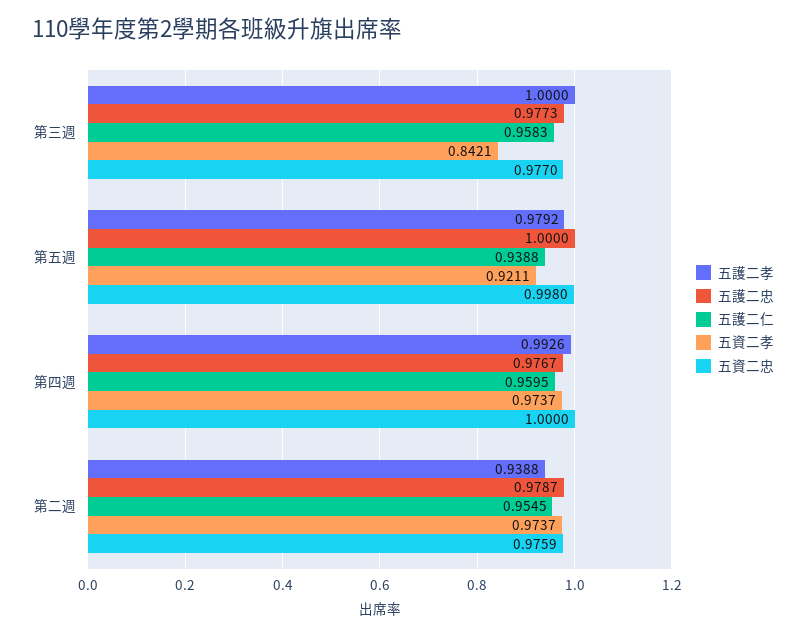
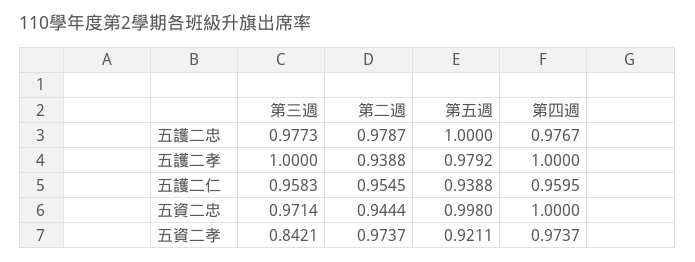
五資二忠, 第三週: 0.977 -> 0.9714
五護二孝, 第四週: 0.9926 -> 1
五資二忠, 第二週: 0.9759 -> 0.9444

